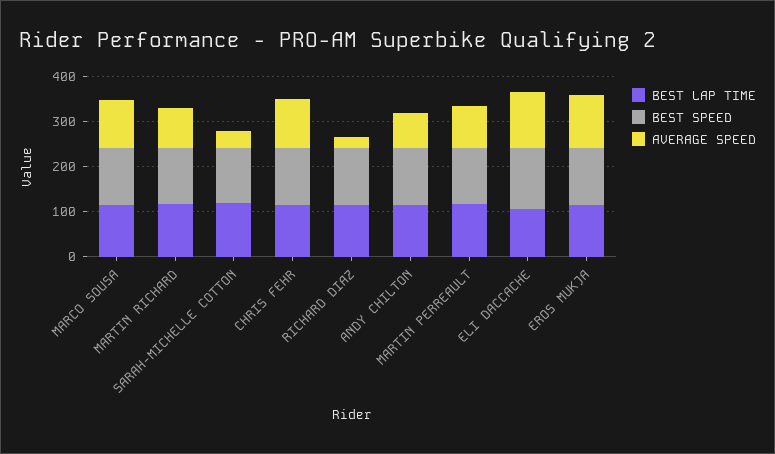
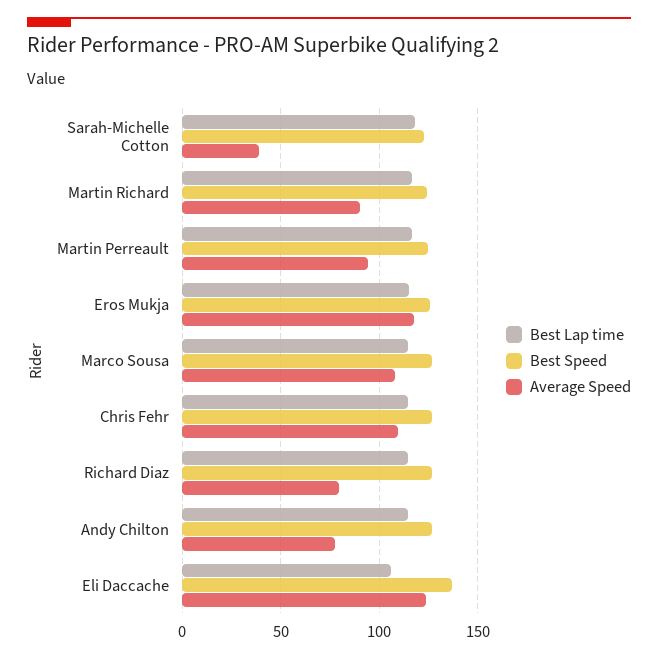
AVERAGE SPEED, RICHARD DIAZ: 20 -> 80

